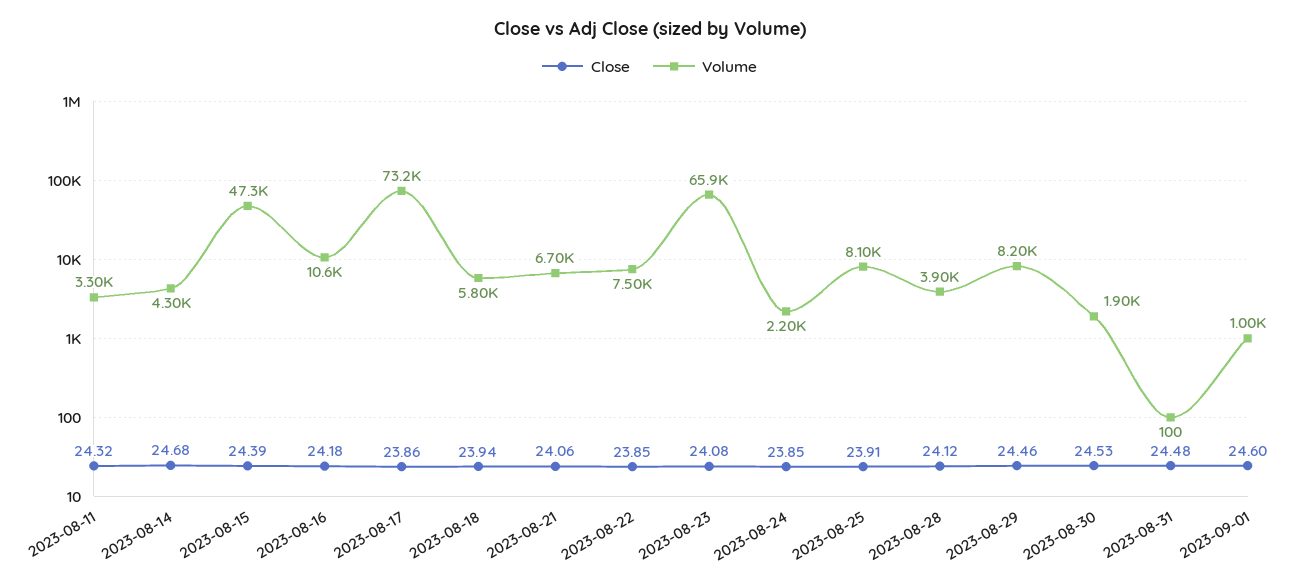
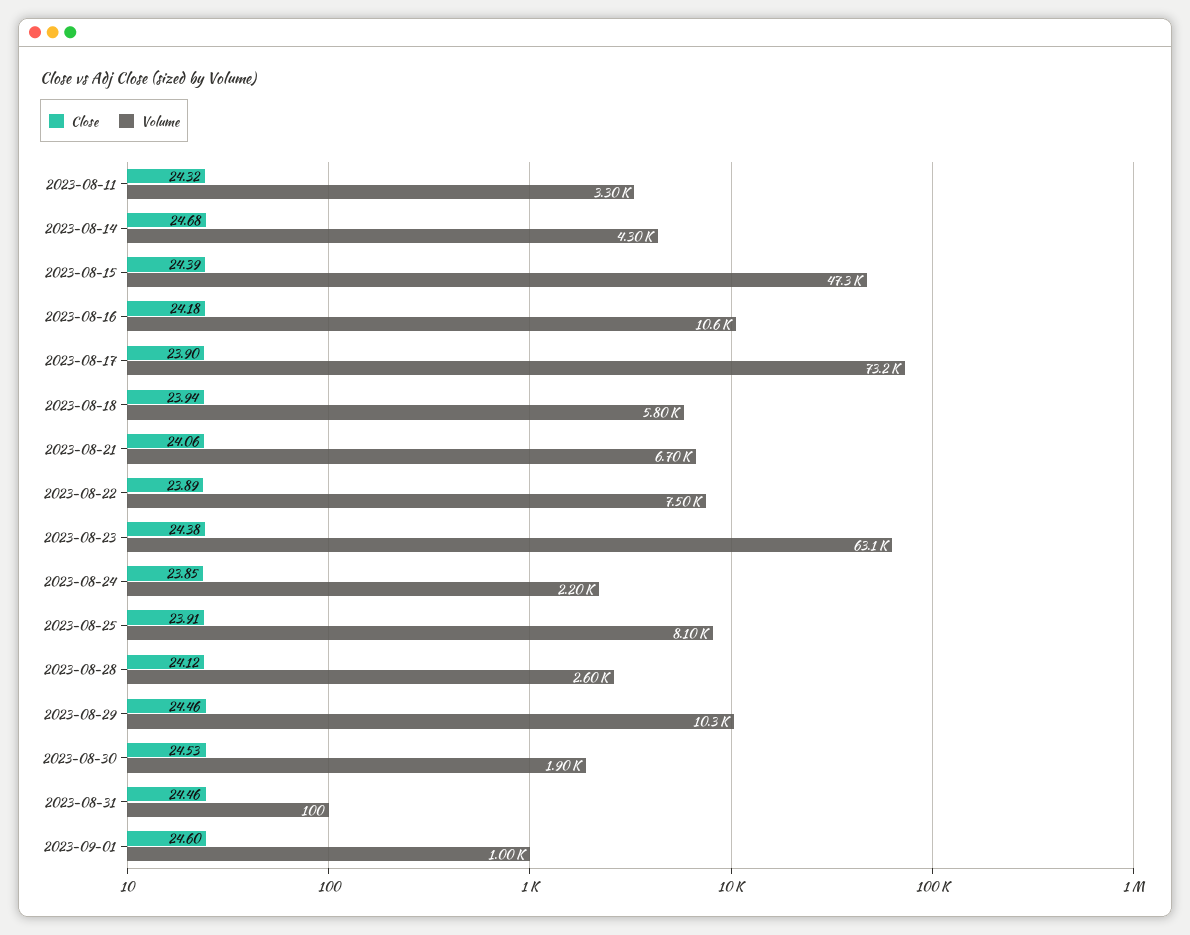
Close, 2023-08-17: 23.86 -> 23.9
Close, 2023-08-22: 23.85 -> 23.89
Close, 2023-08-23: 24.08 -> 24.38
Volume, 2023-08-23: 65900 -> 63100
Volume, 2023-08-28: 3900 -> 2600
Volume, 2023-08-29: 8200 -> 10300
Close, 2023-08-31: 24.48 -> 24.46

